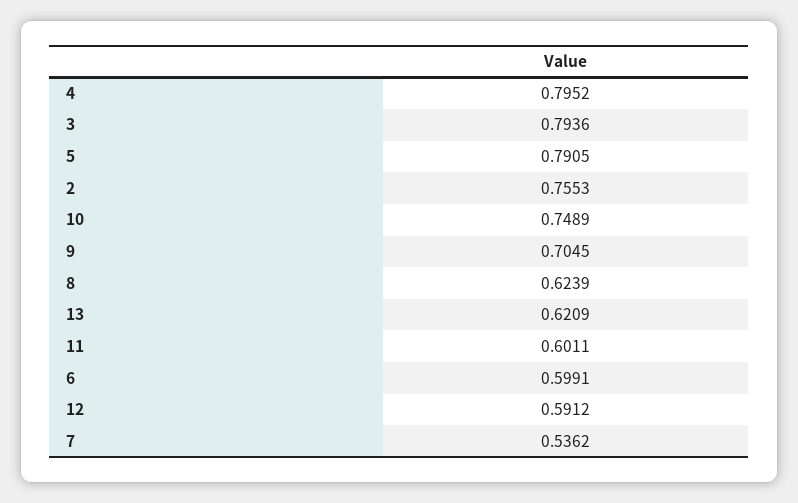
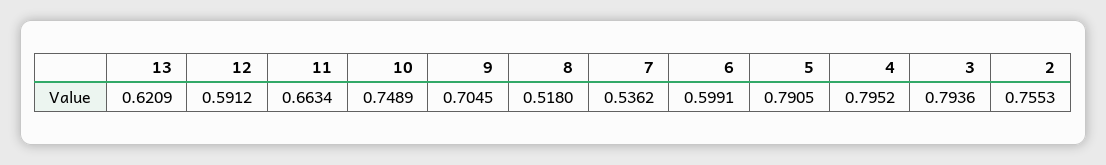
8: 0.6239 -> 0.518
11: 0.6011 -> 0.6634

